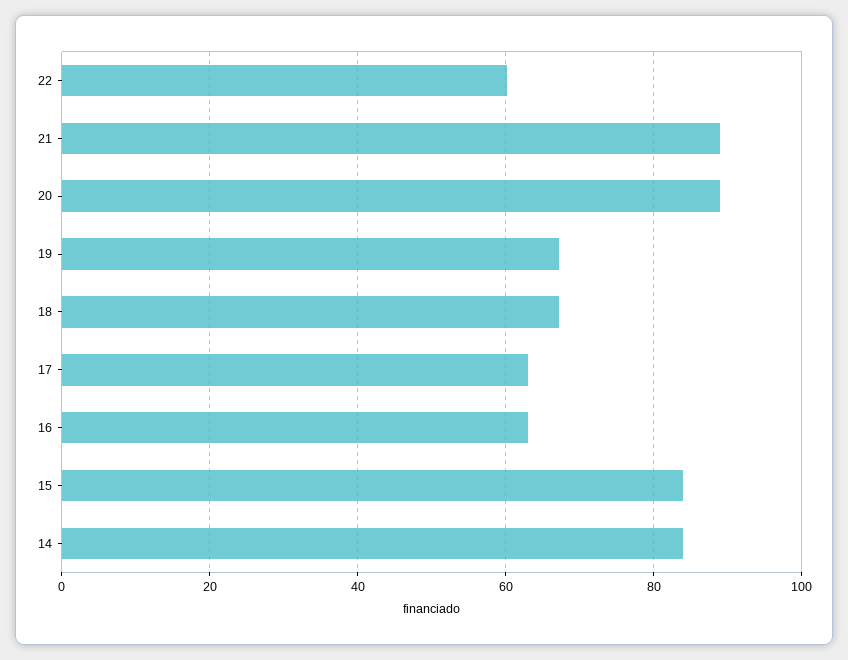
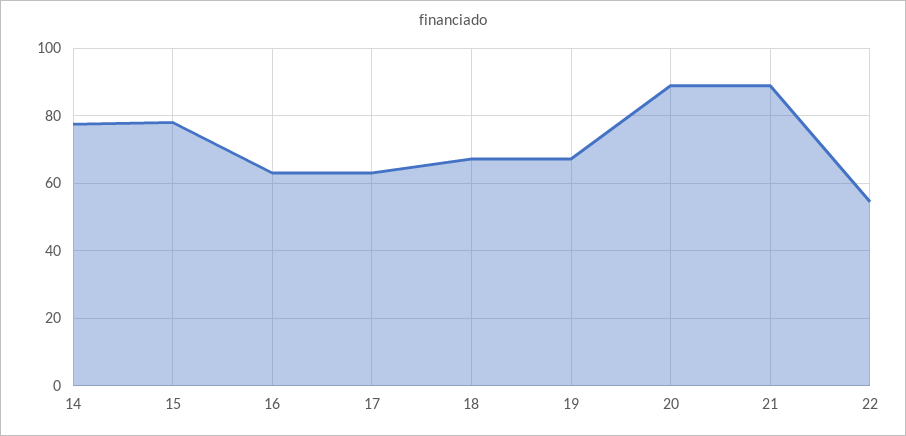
22: 60 -> 54
15: 84 -> 78
14: 84 -> 78

